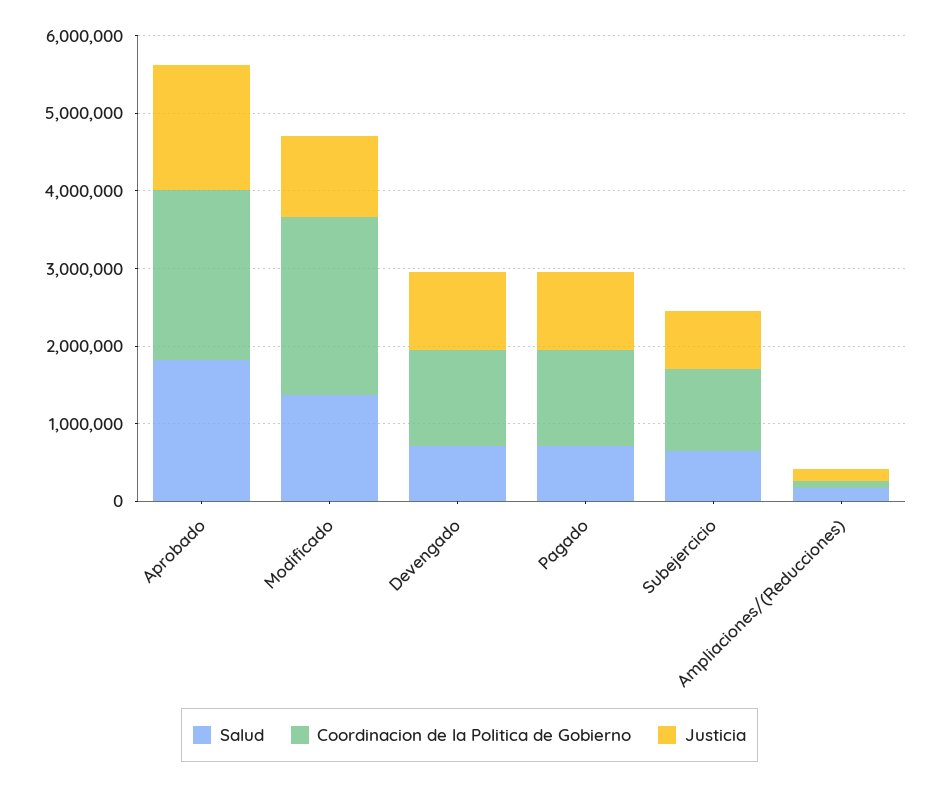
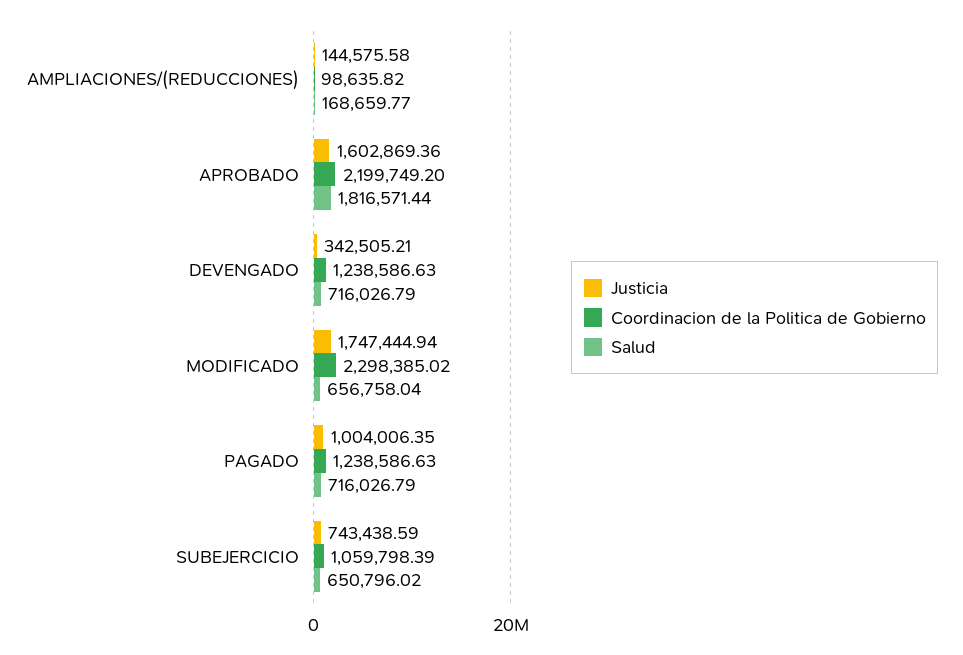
Salud, Modificado: 1400000 -> 656758.04
Justicia, Modificado: 1000000 -> 1747444.94
Justicia, Devengado: 1000000 -> 342505.21

